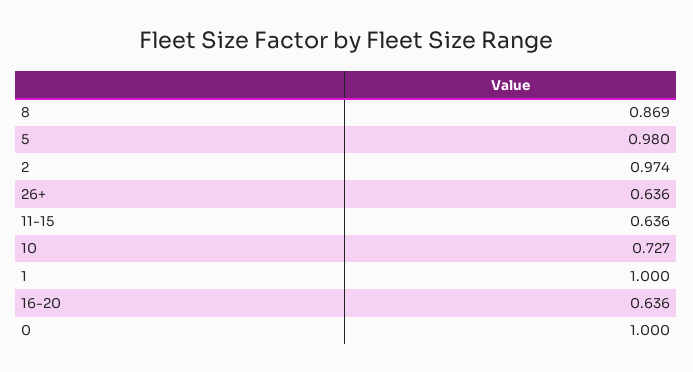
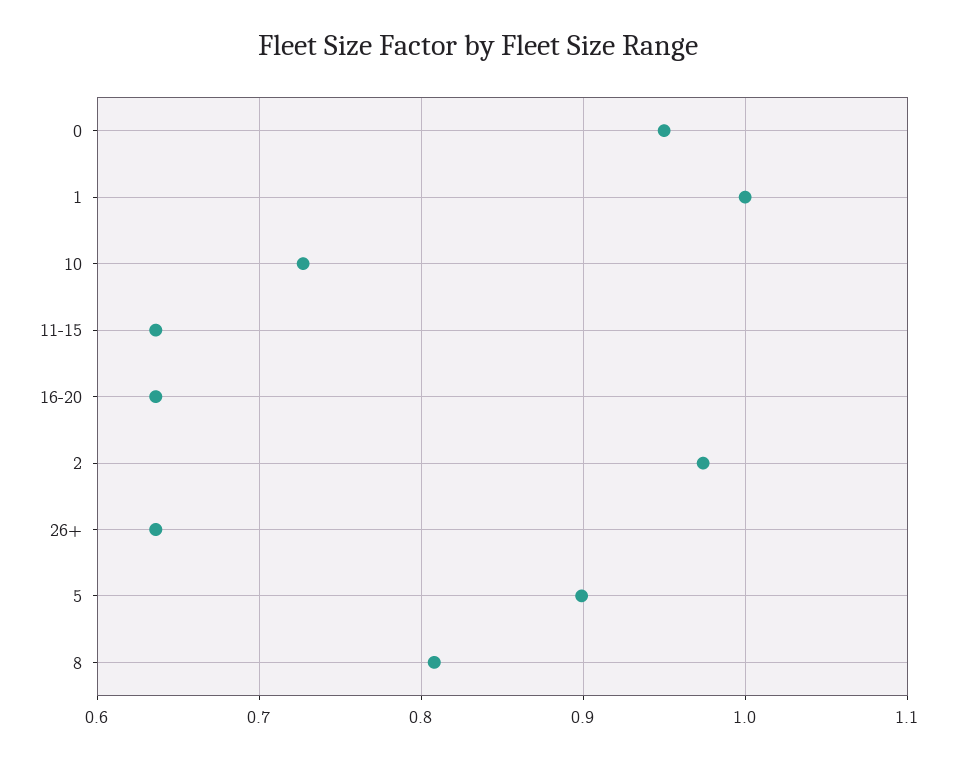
8: 0.869 -> 0.81
5: 0.98 -> 0.9
0: 1 -> 0.95

